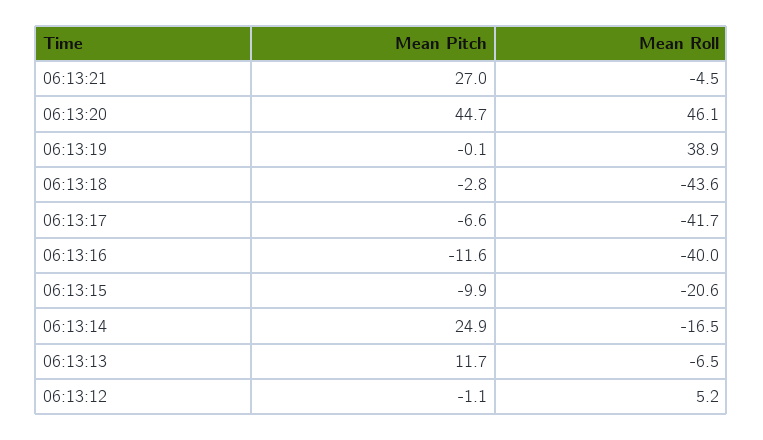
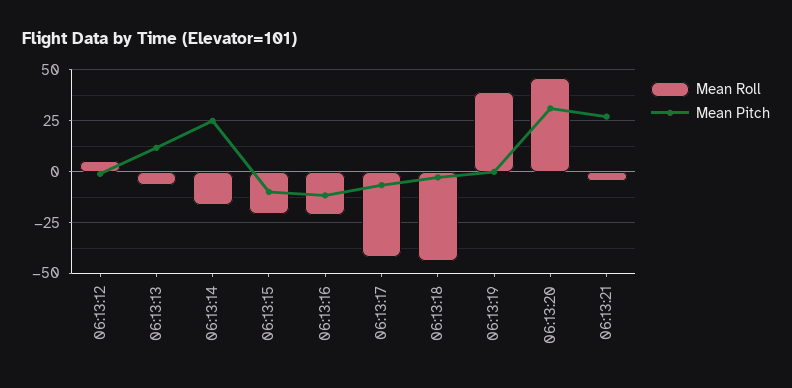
Mean Pitch, 06:13:20: 44.7 -> 30
Mean Roll, 06:13:16: -40 -> -20

